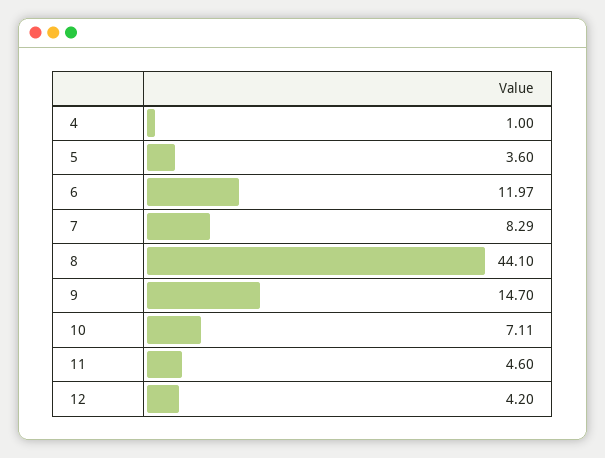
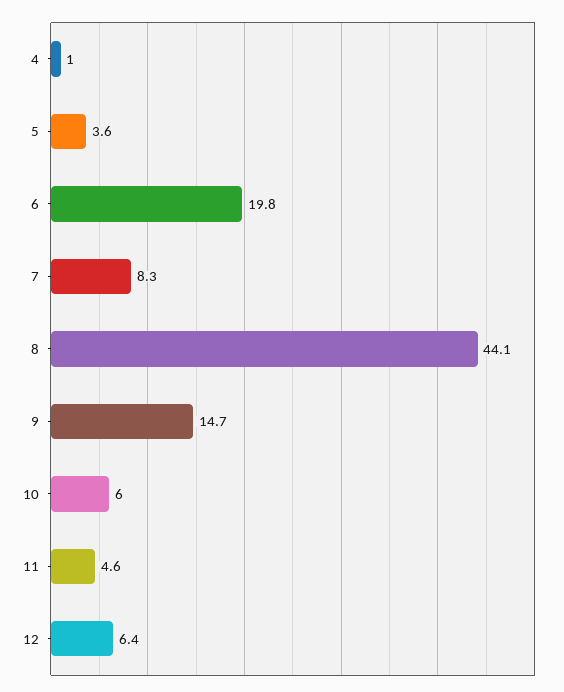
6: 11.97 -> 19.8
10: 7.11 -> 6
12: 4.2 -> 6.4

